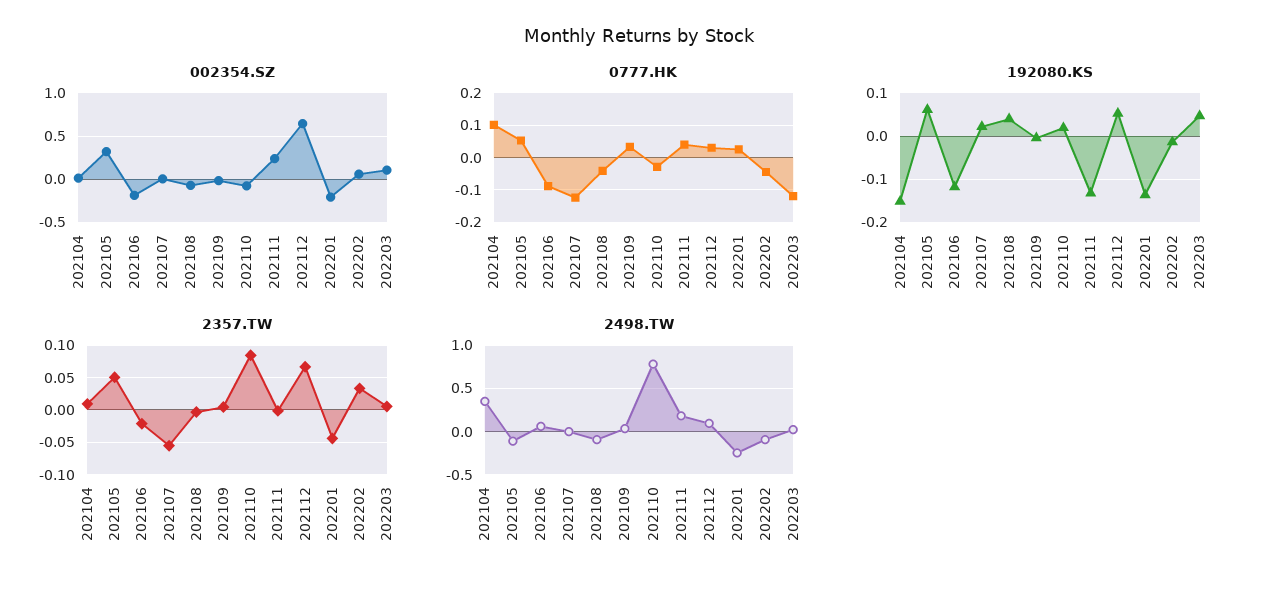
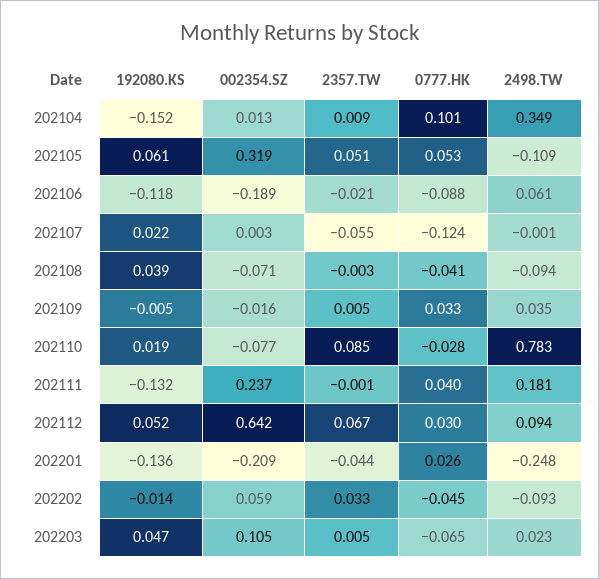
0777.HK, 202203: -0.12 -> -0.065

